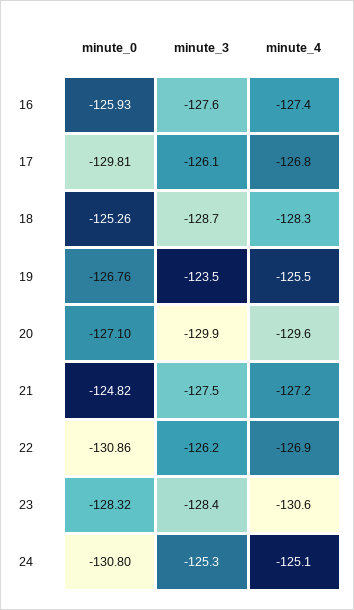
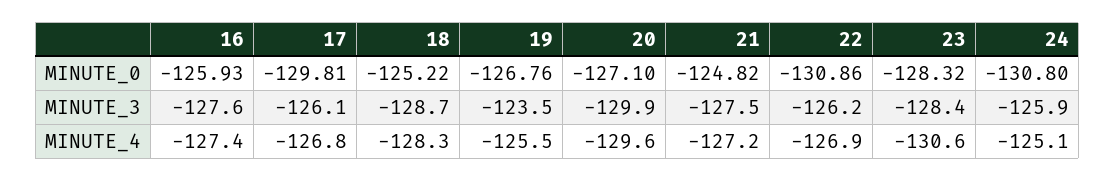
minute_0, 18: -125.26 -> -125.22
minute_3, 24: -125.3 -> -125.9

